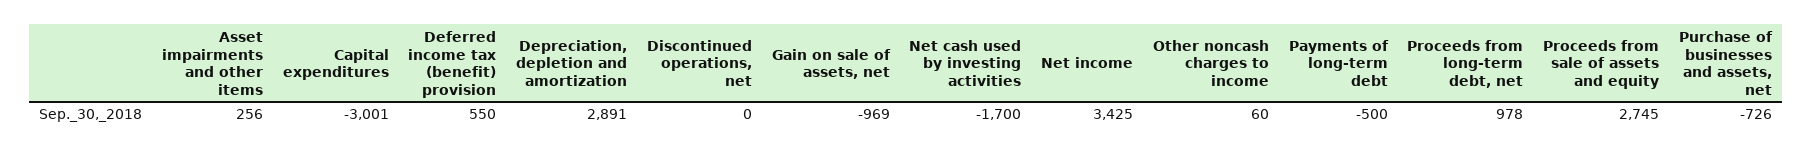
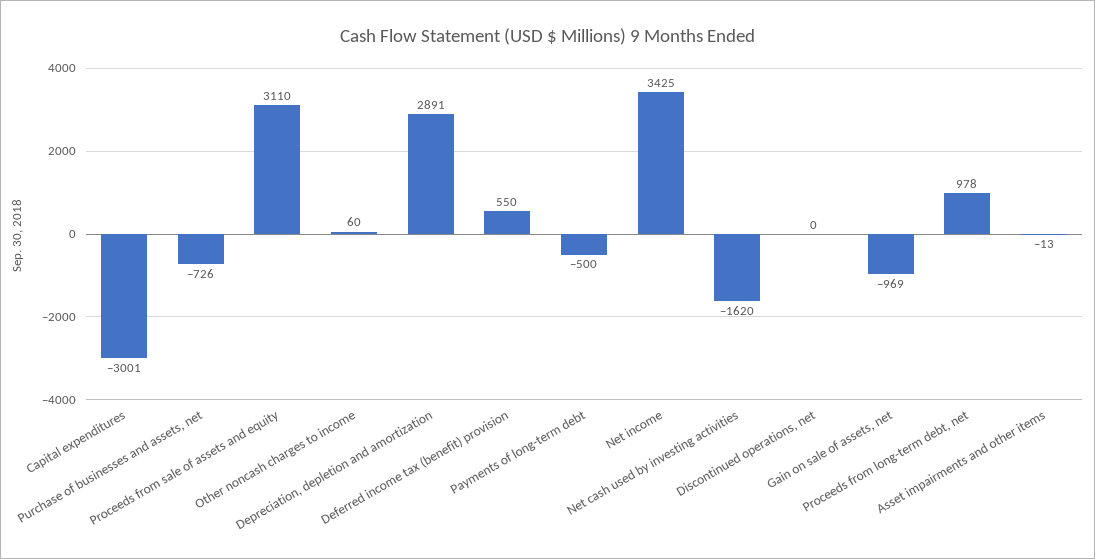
Asset impairments and other items: 256 -> -13
Net cash used by investing activities: -1700 -> -1620
Proceeds from sale of assets and equity: 2745 -> 3110

